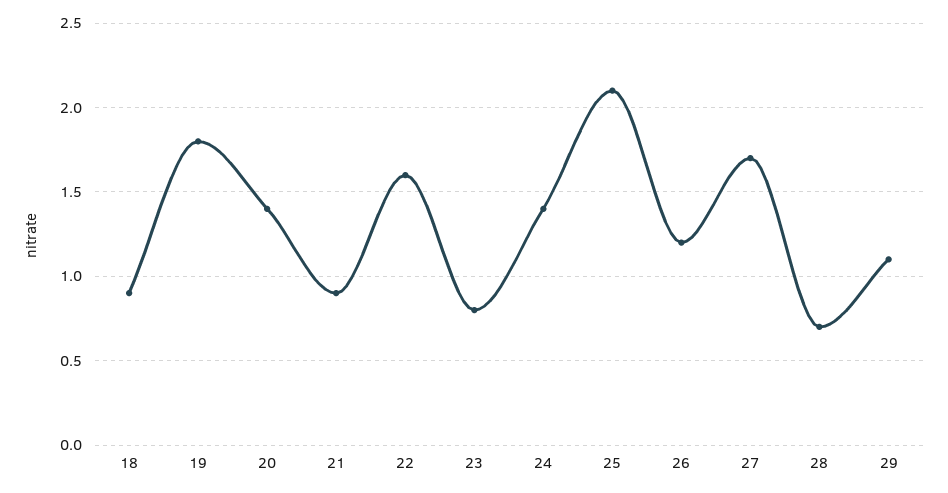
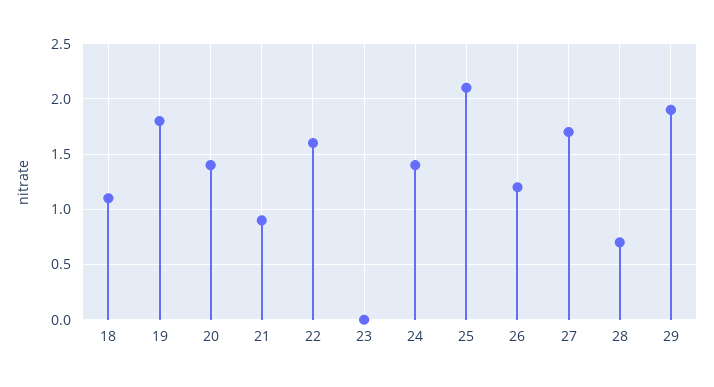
18: 0.9 -> 1.1
23: 0.8 -> 0
29: 1.1 -> 1.9

